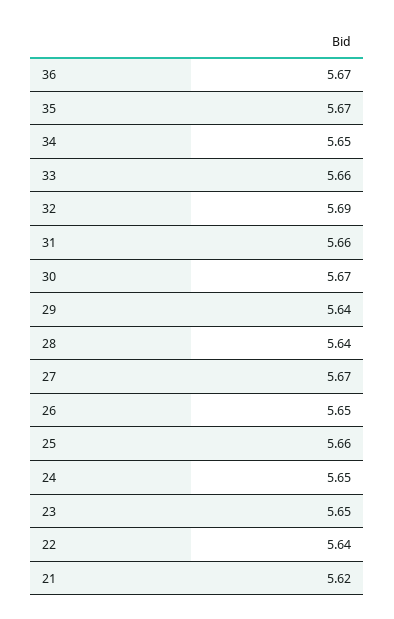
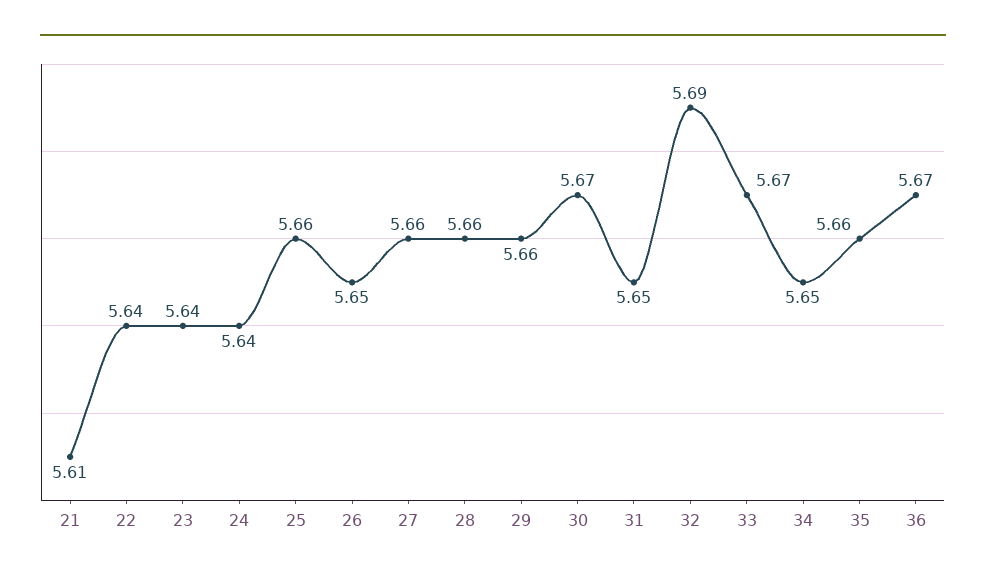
35: 5.67 -> 5.66
33: 5.66 -> 5.67
31: 5.66 -> 5.65
29: 5.64 -> 5.66
28: 5.64 -> 5.66
27: 5.67 -> 5.66
24: 5.65 -> 5.64
23: 5.65 -> 5.64
21: 5.62 -> 5.61

